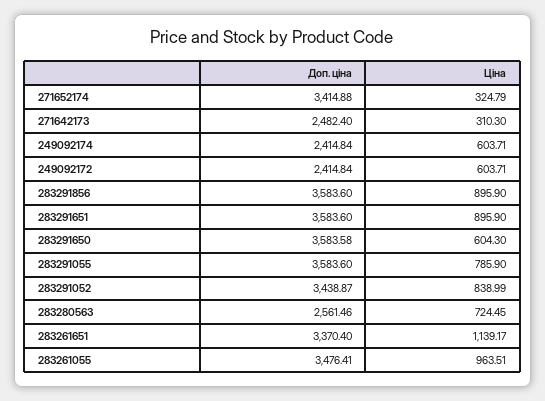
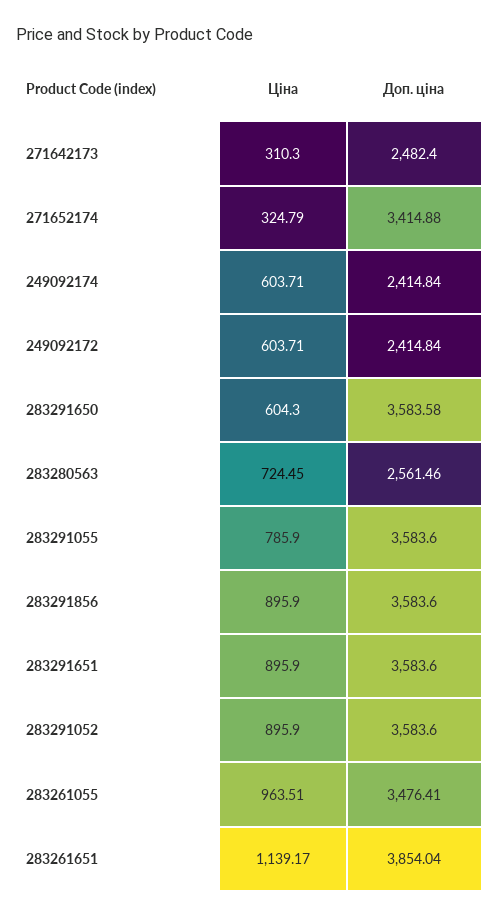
Доп. ціна, 283291052: 3438.87 -> 3583.6
Ціна, 283291052: 838.99 -> 895.9
Доп. ціна, 283261651: 3370.4 -> 3854.04

